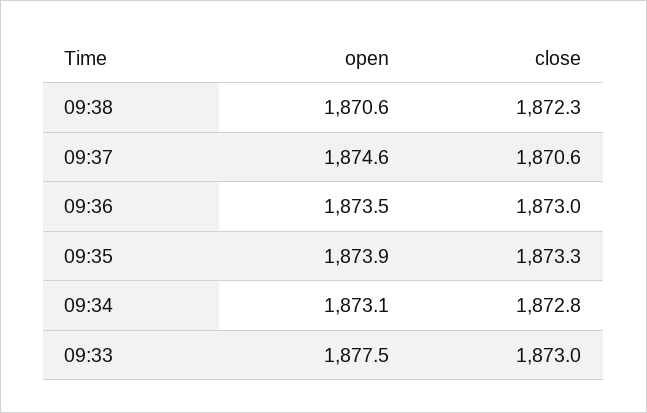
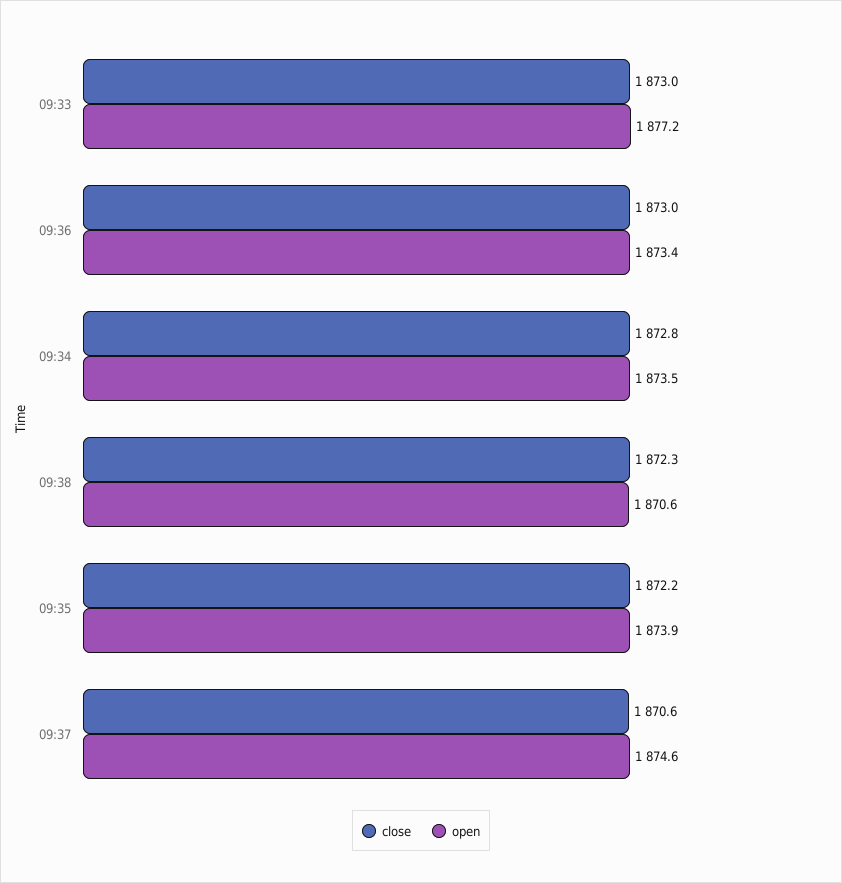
open, 09:36: 1873.5 -> 1873.4
close, 09:35: 1873.3 -> 1872.2
open, 09:34: 1873.1 -> 1873.5
open, 09:33: 1877.5 -> 1877.2

